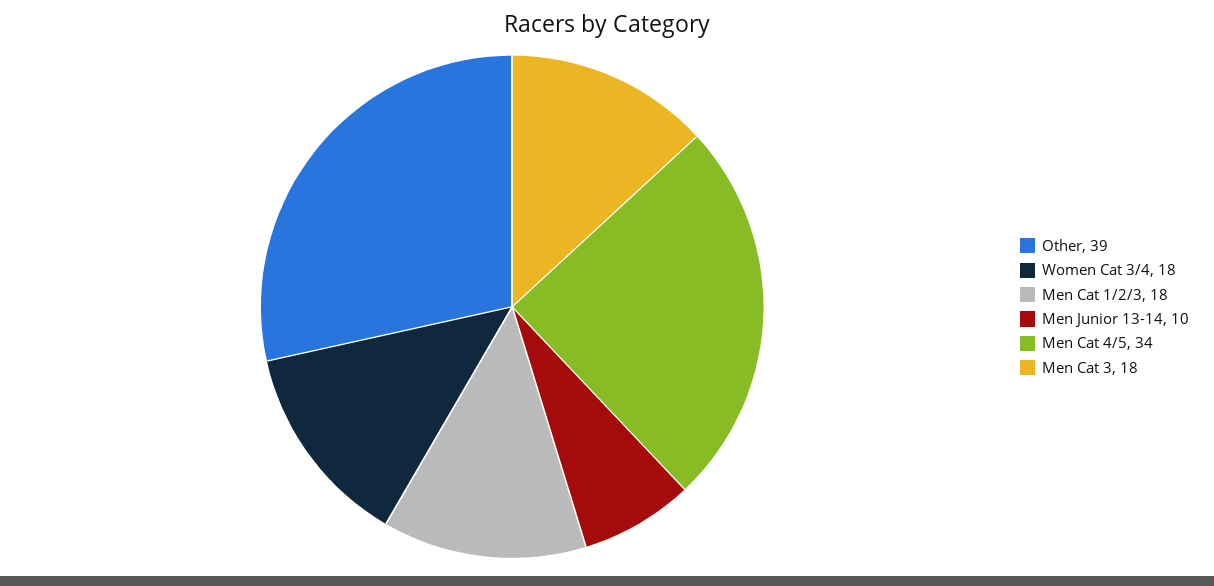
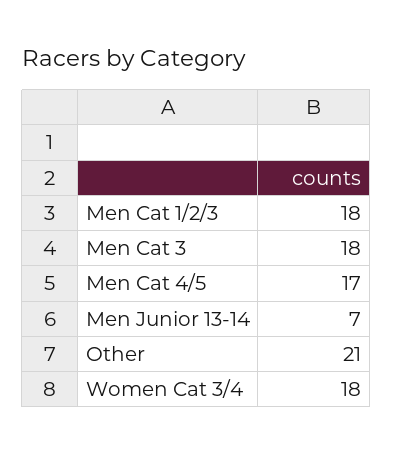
Other: 39 -> 21
Men Junior 13-14: 10 -> 7
Men Cat 4/5: 34 -> 17

